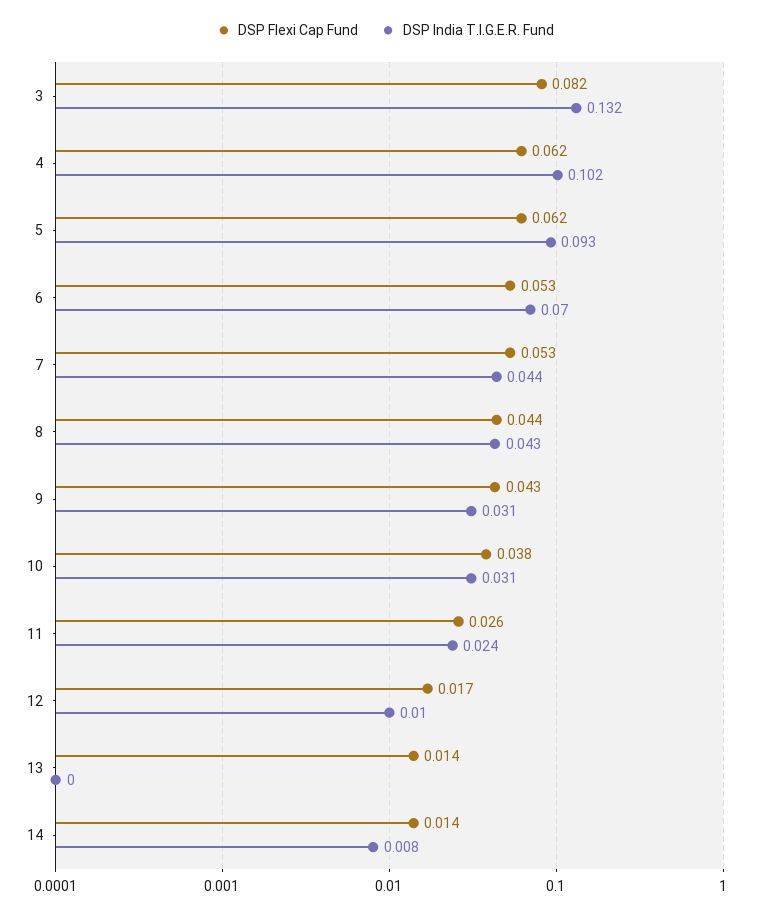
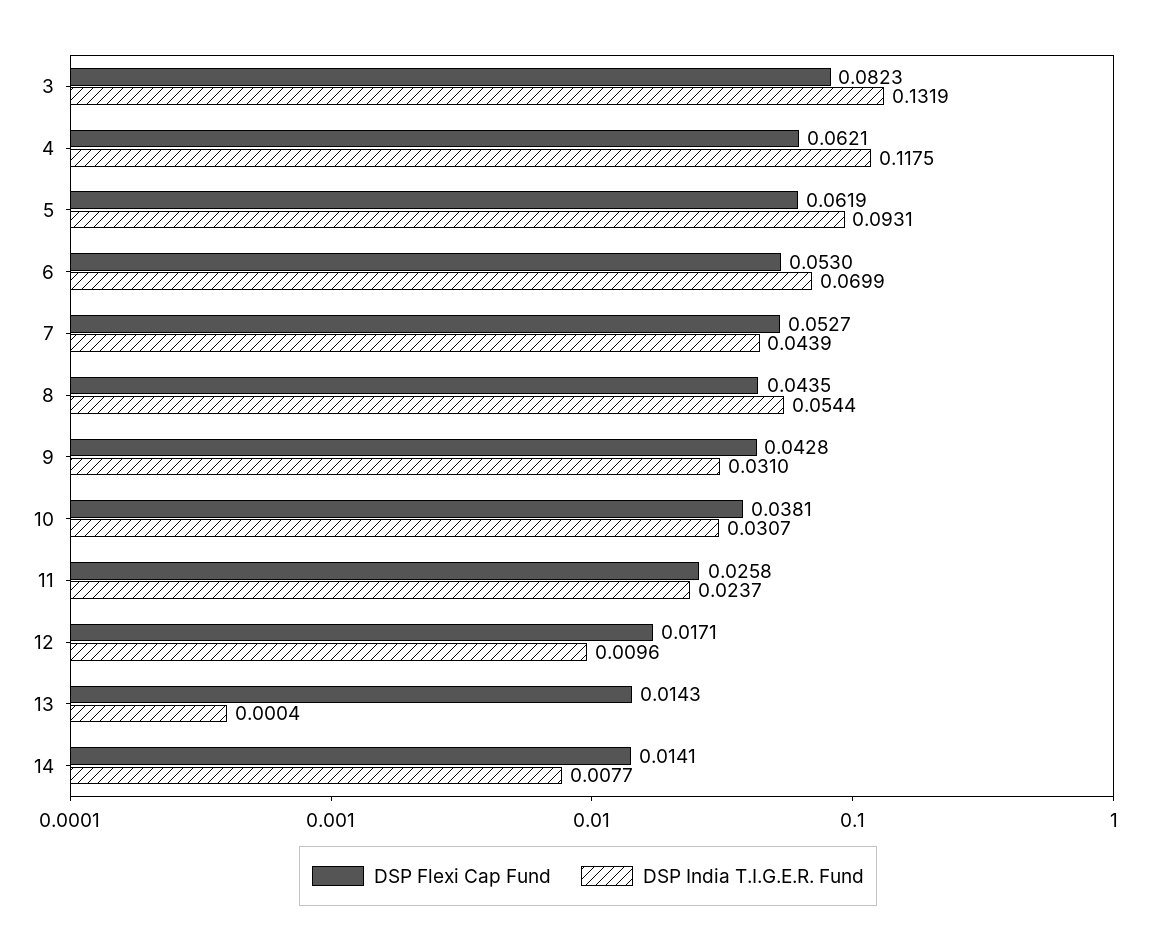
DSP India T.I.G.E.R. Fund, 4: 0.102 -> 0.1175
DSP India T.I.G.E.R. Fund, 8: 0.043 -> 0.0544

